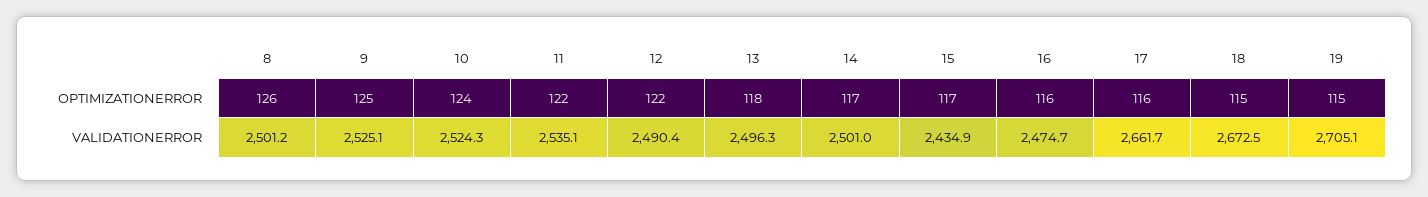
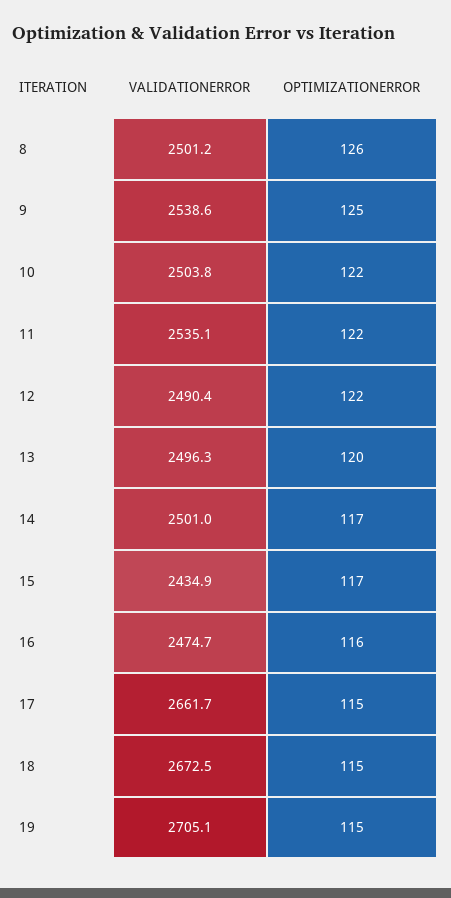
10, OPTIMIZATIONERROR: 124 -> 122
13, OPTIMIZATIONERROR: 118 -> 120
17, OPTIMIZATIONERROR: 116 -> 115
9, VALIDATIONERROR: 2525.1 -> 2538.6
10, VALIDATIONERROR: 2524.3 -> 2503.8

